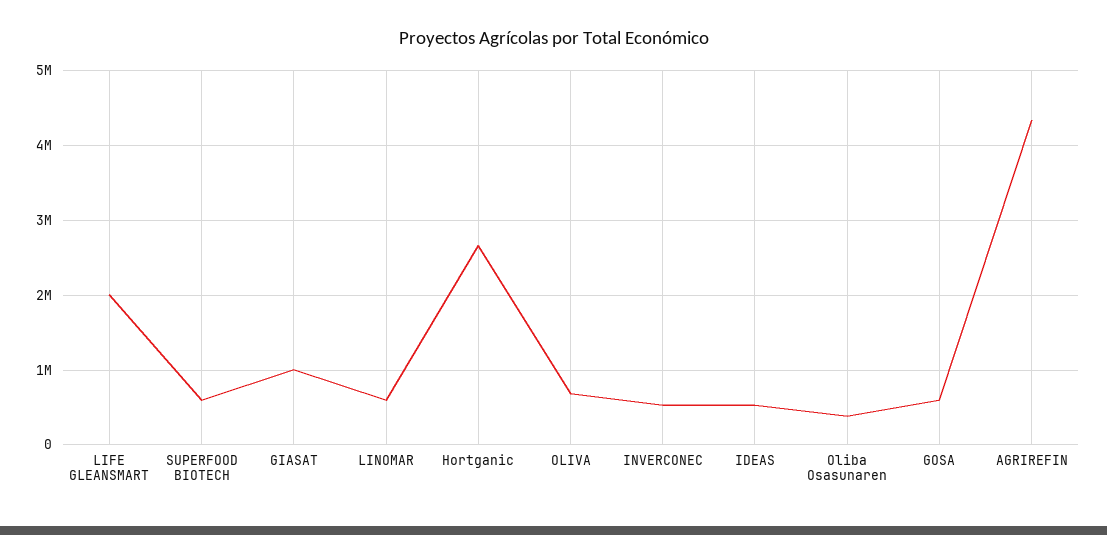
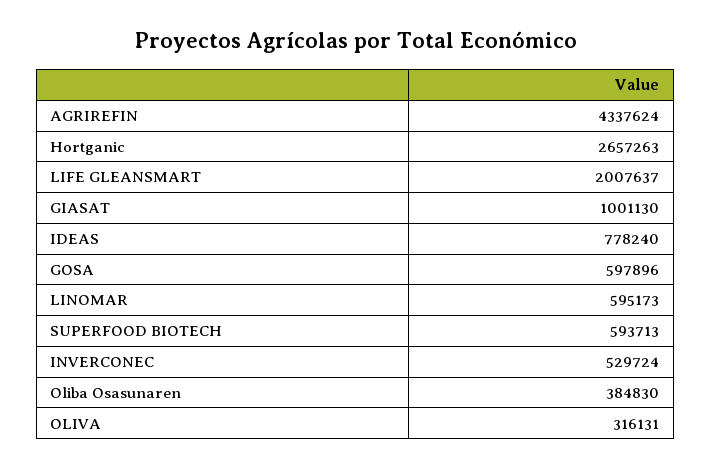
OLIVA: 700000 -> 316131
IDEAS: 500000 -> 778240

